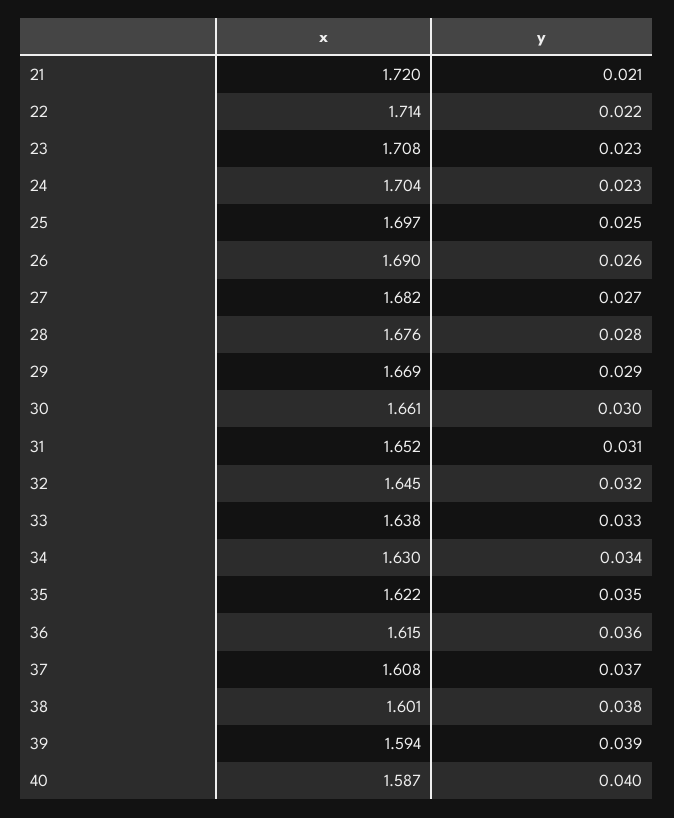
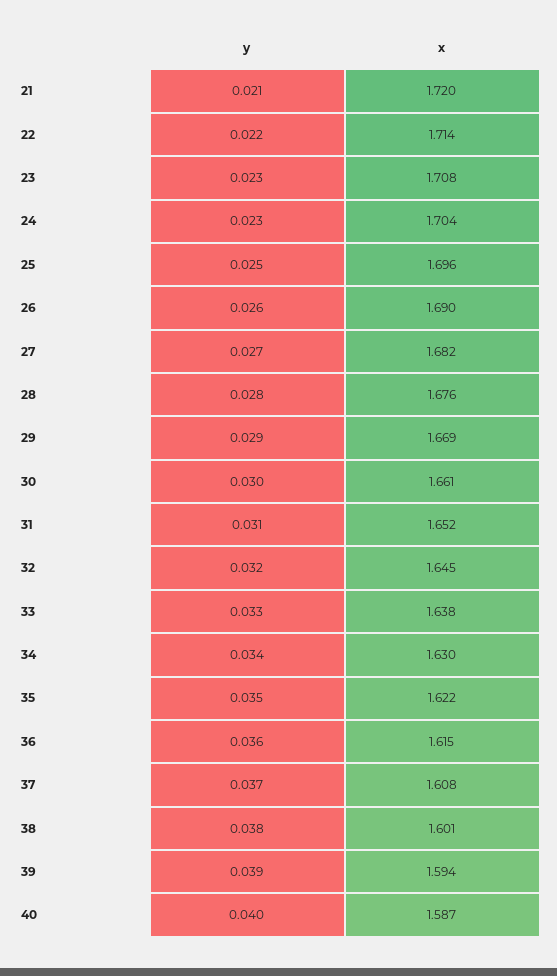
x, 25: 1.697 -> 1.696

